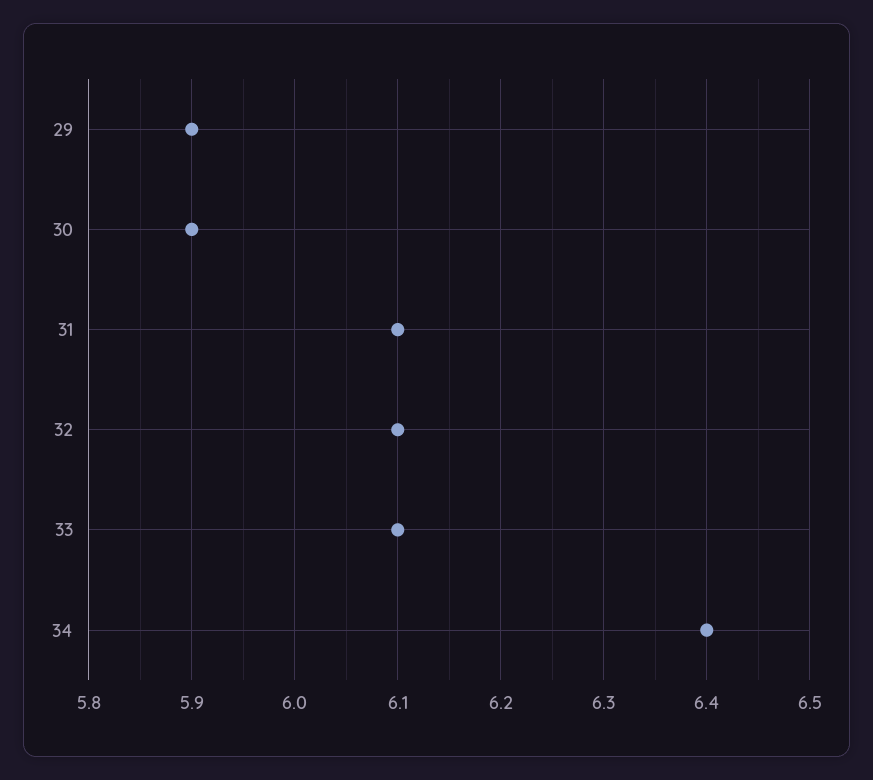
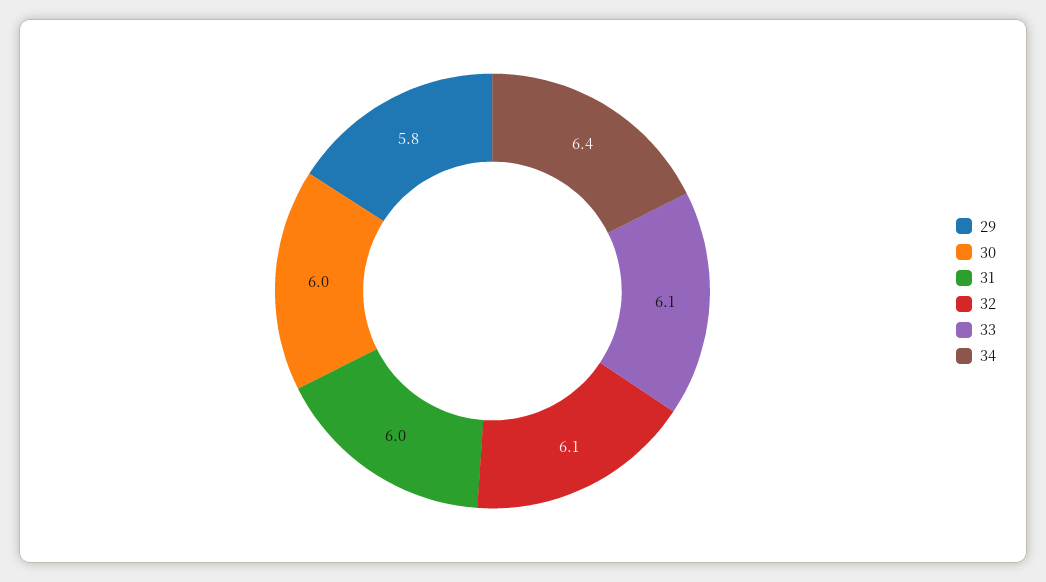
29: 5.9 -> 5.8
30: 5.9 -> 6
31: 6.1 -> 6

